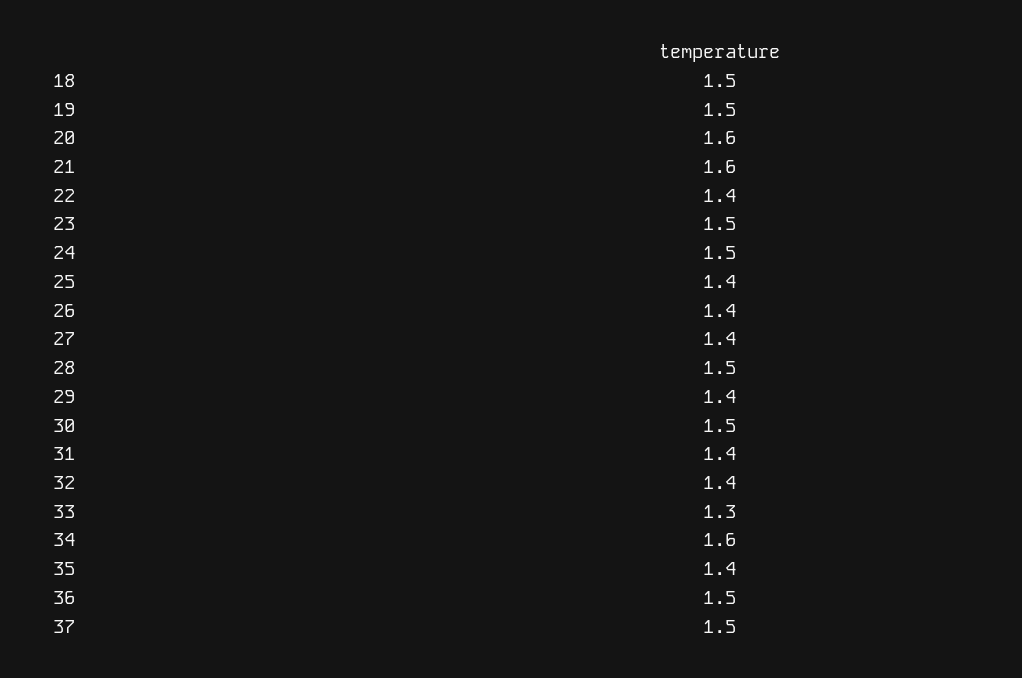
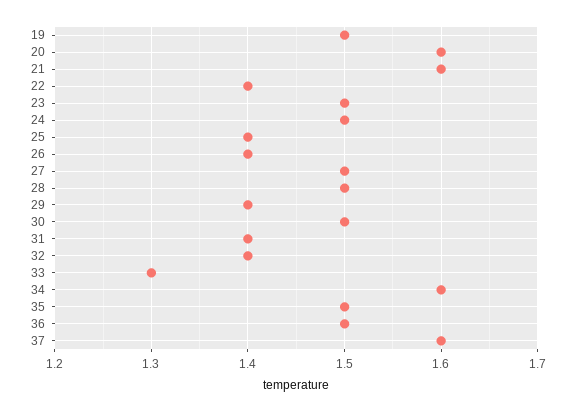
18: 1.5 -> none
27: 1.4 -> 1.5
35: 1.4 -> 1.5
37: 1.5 -> 1.6

